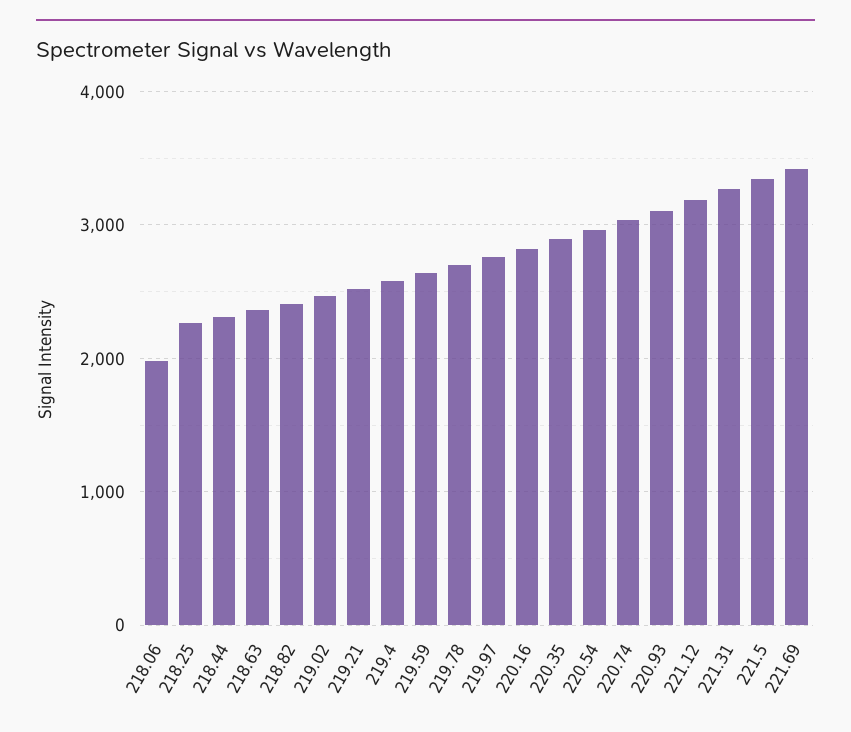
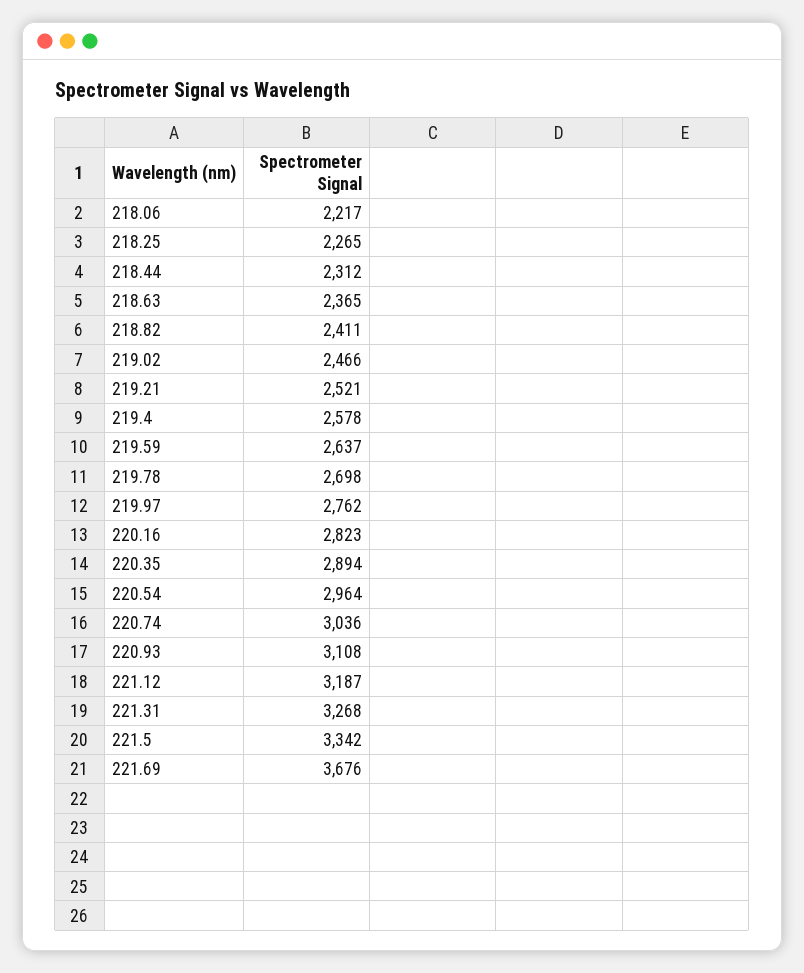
218.06: 2000 -> 2217
221.69: 3400 -> 3676

